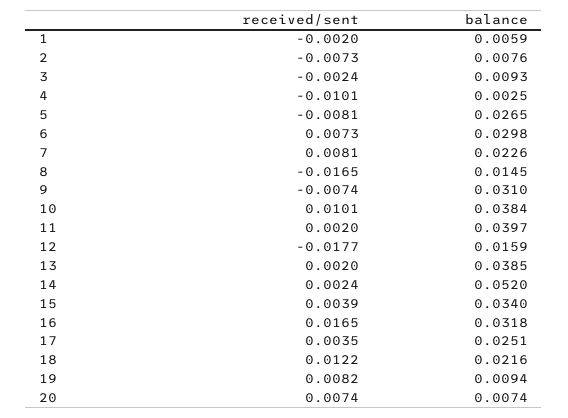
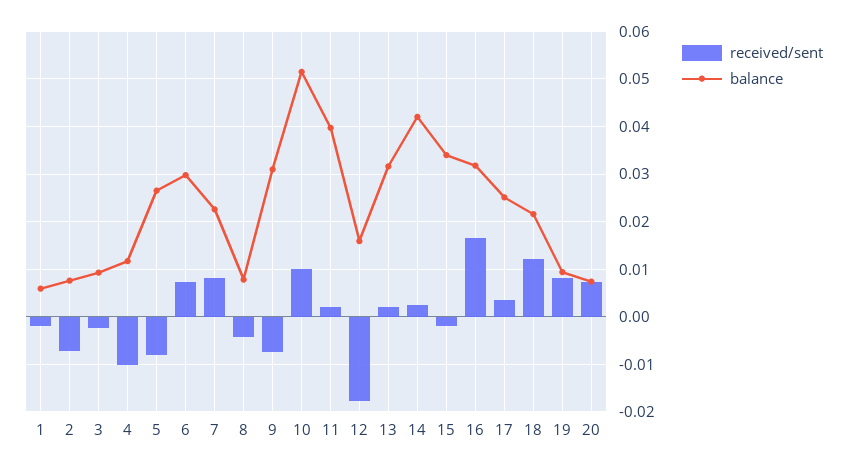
balance, 4: 0.0025 -> 0.012
received/sent, 8: -0.0165 -> -0.004
balance, 8: 0.0145 -> 0.008
balance, 10: 0.0384 -> 0.052
balance, 13: 0.0385 -> 0.032
balance, 14: 0.052 -> 0.042
received/sent, 15: 0.0039 -> -0.002

